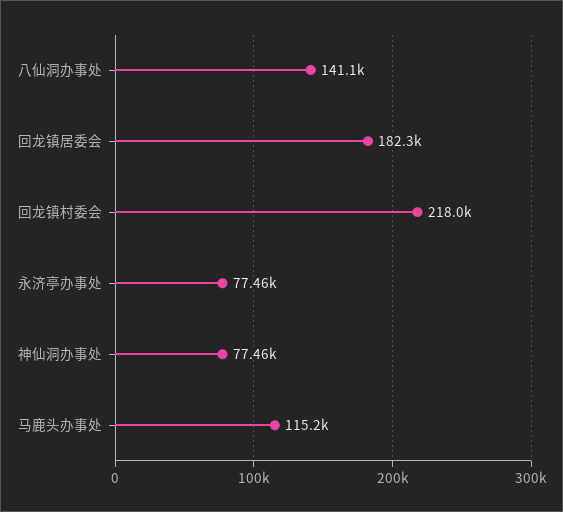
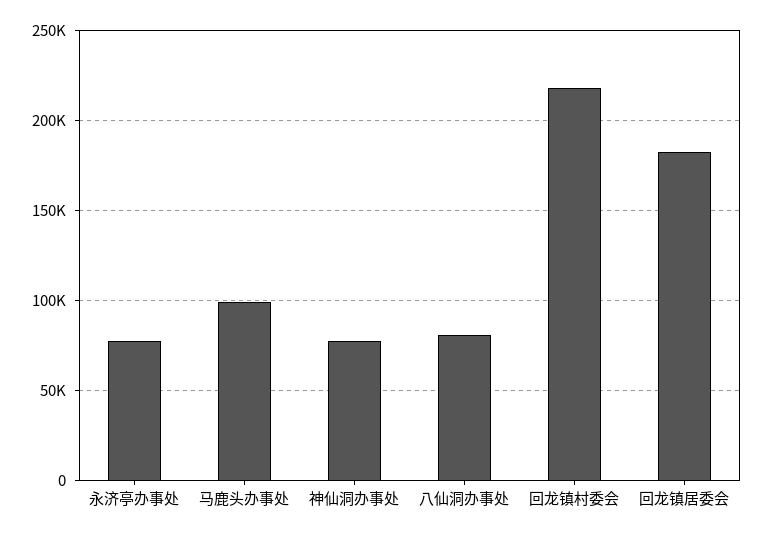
八仙洞办事处: 141100 -> 80000
马鹿头办事处: 115200 -> 100000

